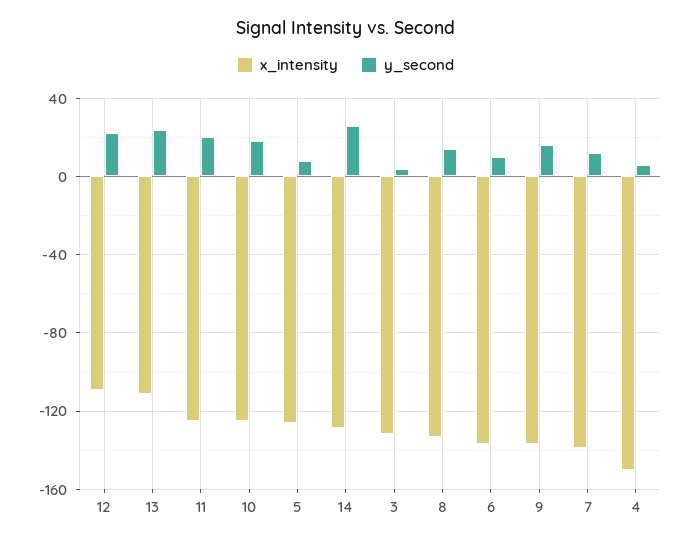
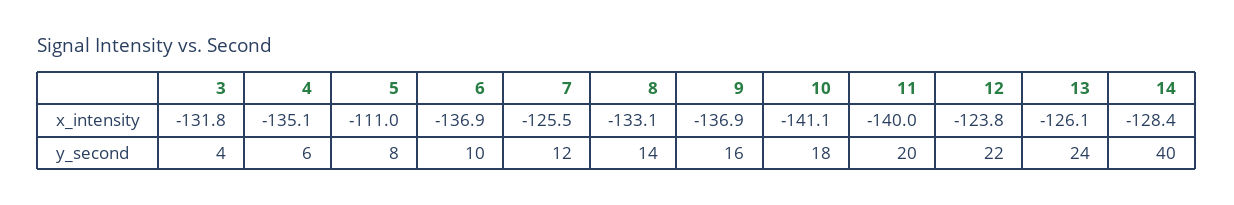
x_intensity, 12: -110 -> -123.8
x_intensity, 13: -110 -> -126.1
x_intensity, 11: -125 -> -140
x_intensity, 10: -125 -> -141.1
x_intensity, 5: -125 -> -111
y_second, 14: 25 -> 40
x_intensity, 7: -140 -> -125.5
x_intensity, 4: -150 -> -135.1

